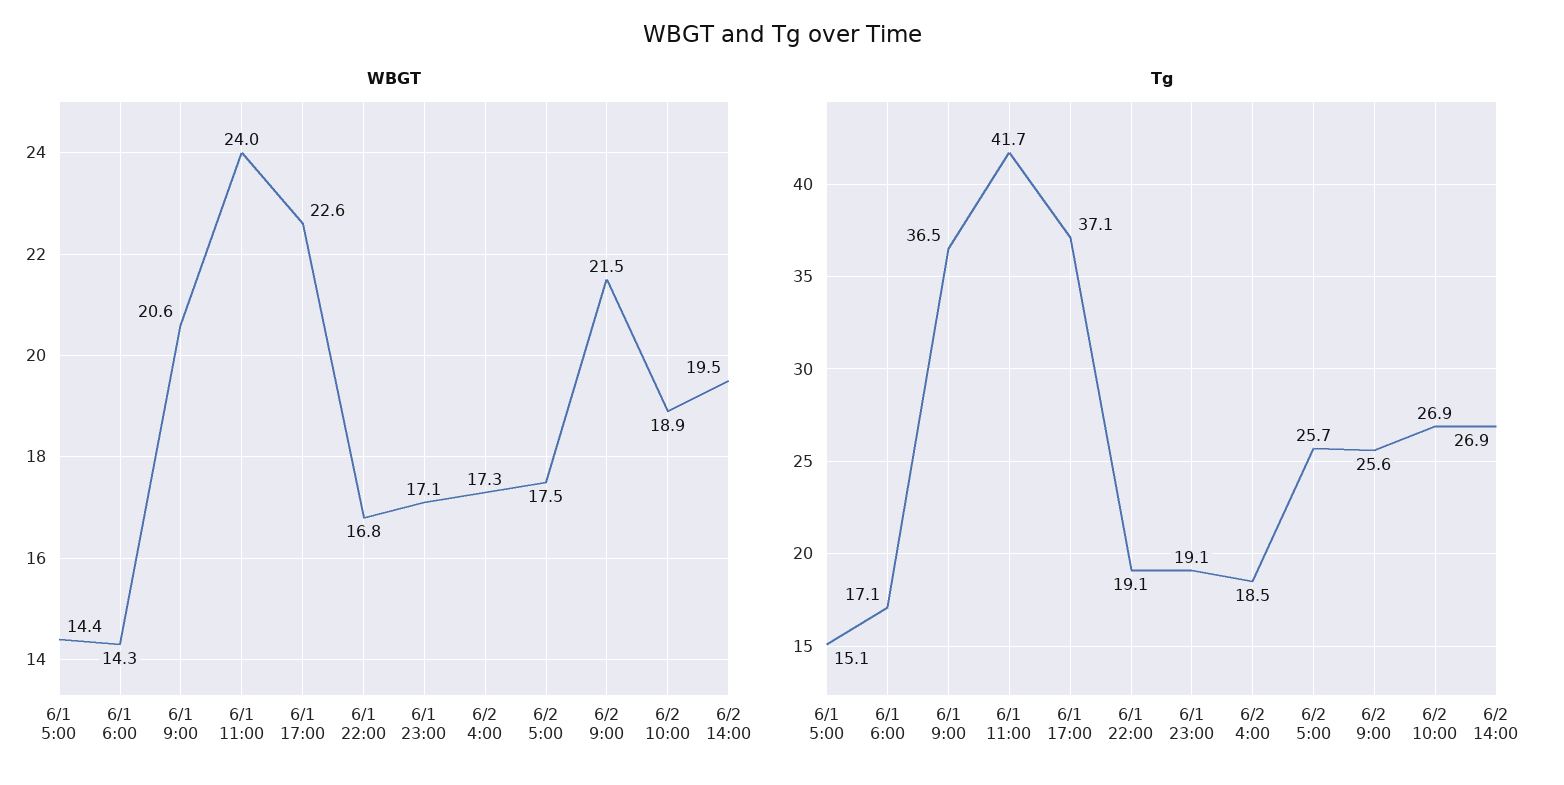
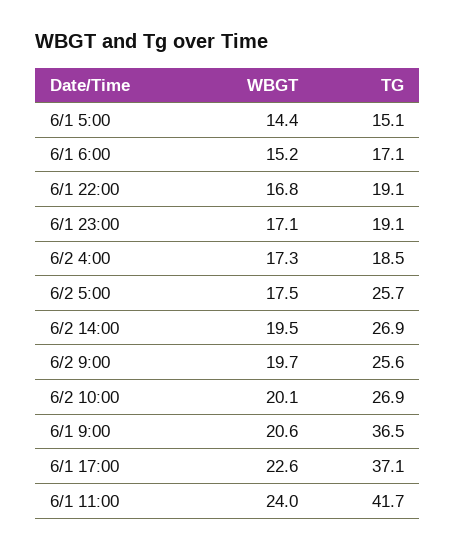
WBGT, 6/1 6:00: 14.3 -> 15.2
WBGT, 6/2 9:00: 21.5 -> 19.7
WBGT, 6/2 10:00: 18.9 -> 20.1

